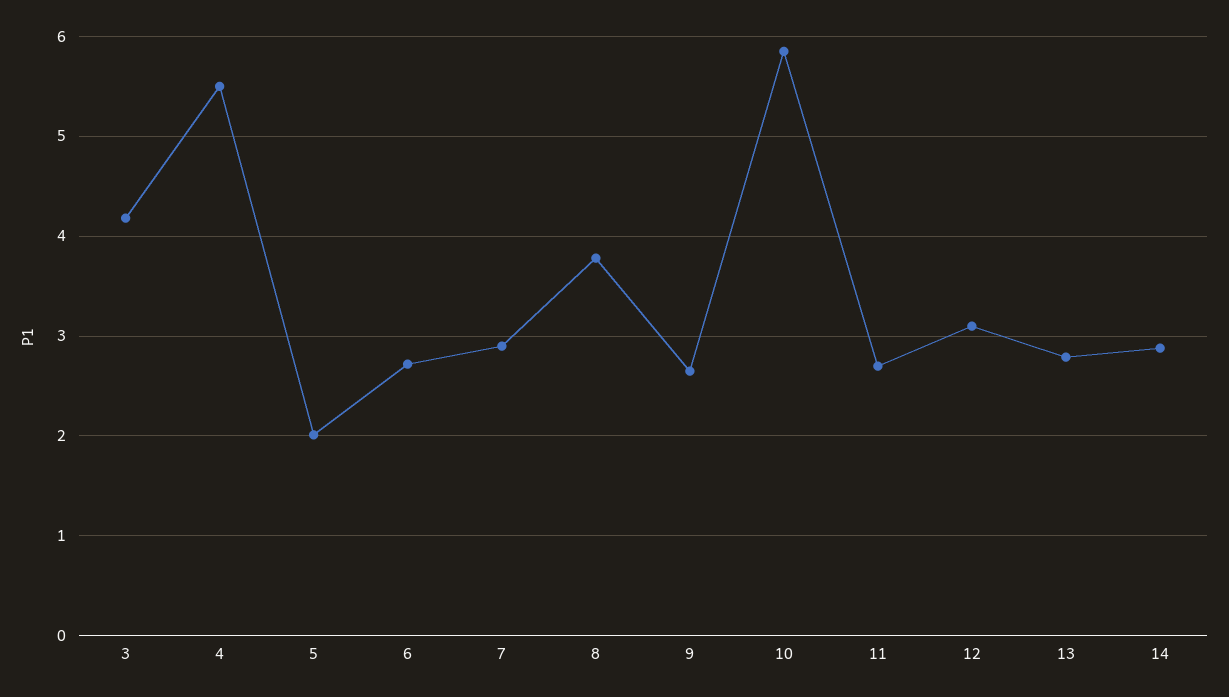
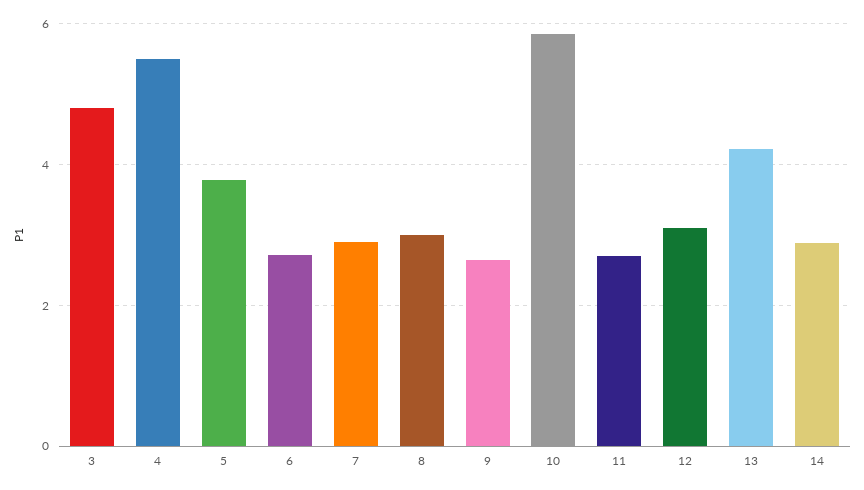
3: 4.2 -> 4.8
5: 2 -> 3.8
8: 3.8 -> 3
13: 2.8 -> 4.2

